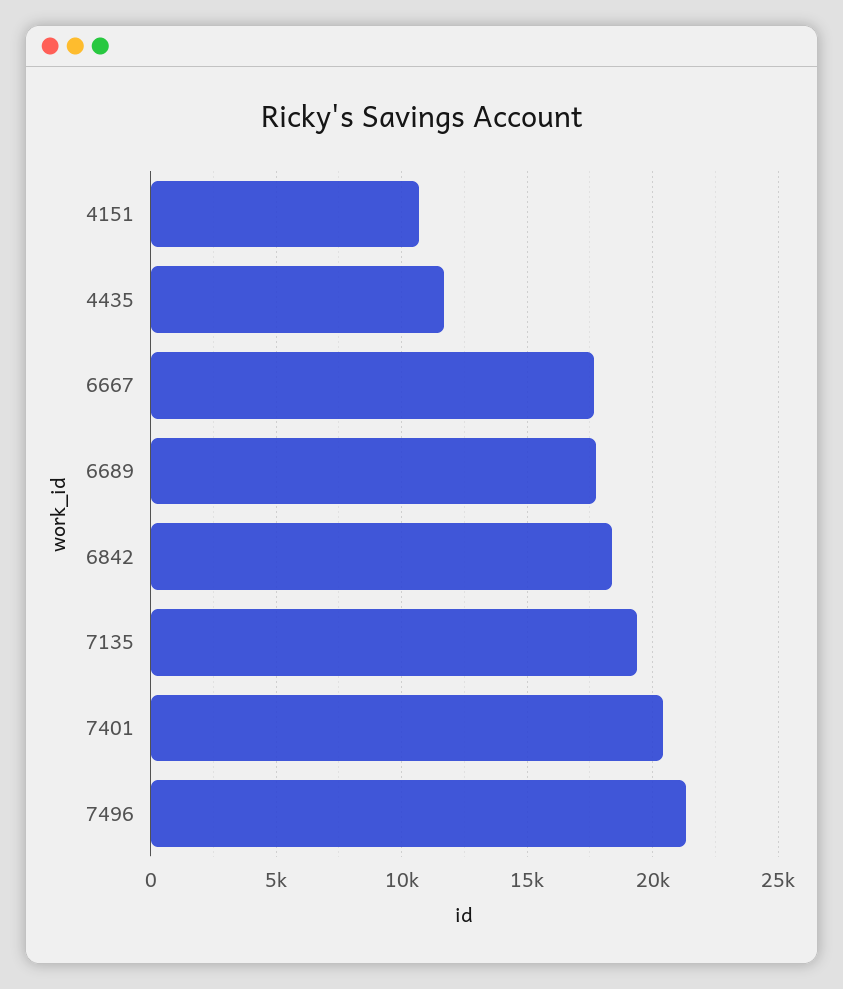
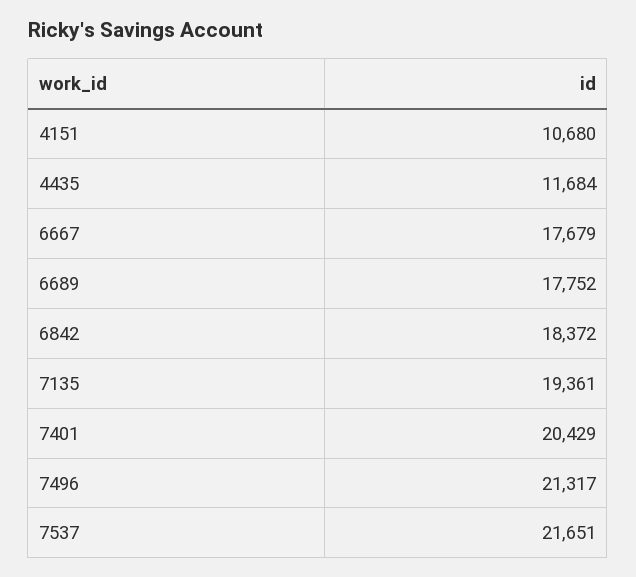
7537: none -> 21651

